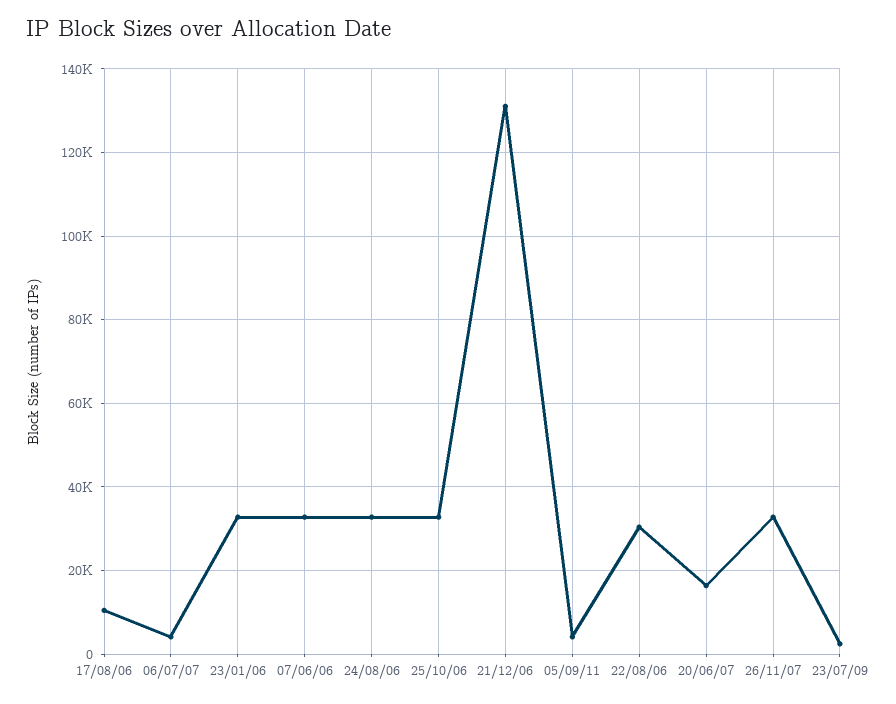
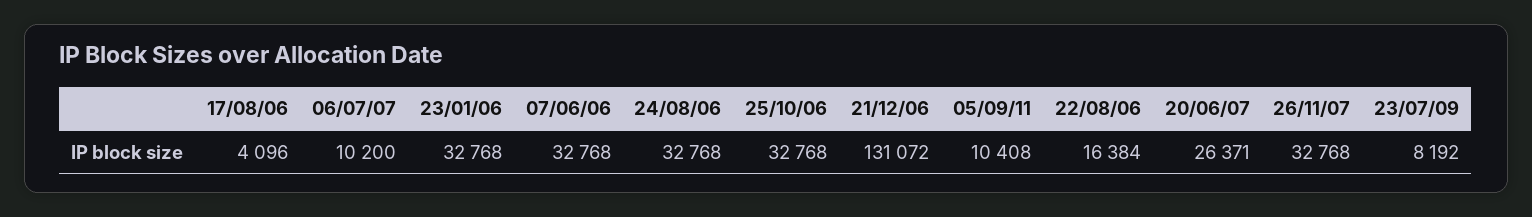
17/08/06: 10000 -> 4096
06/07/07: 4000 -> 10200
05/09/11: 4000 -> 10408
22/08/06: 30000 -> 16384
20/06/07: 16000 -> 26371
23/07/09: 2000 -> 8192

